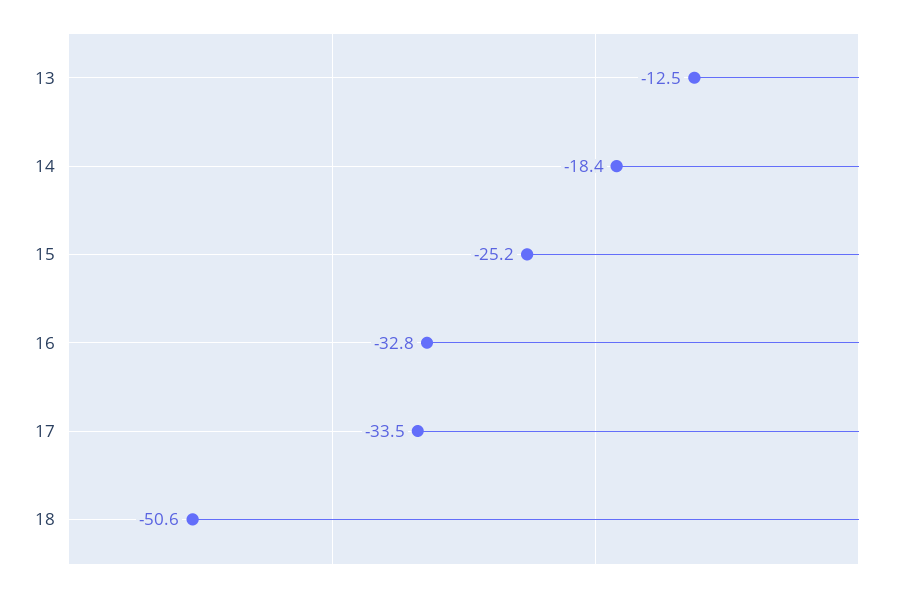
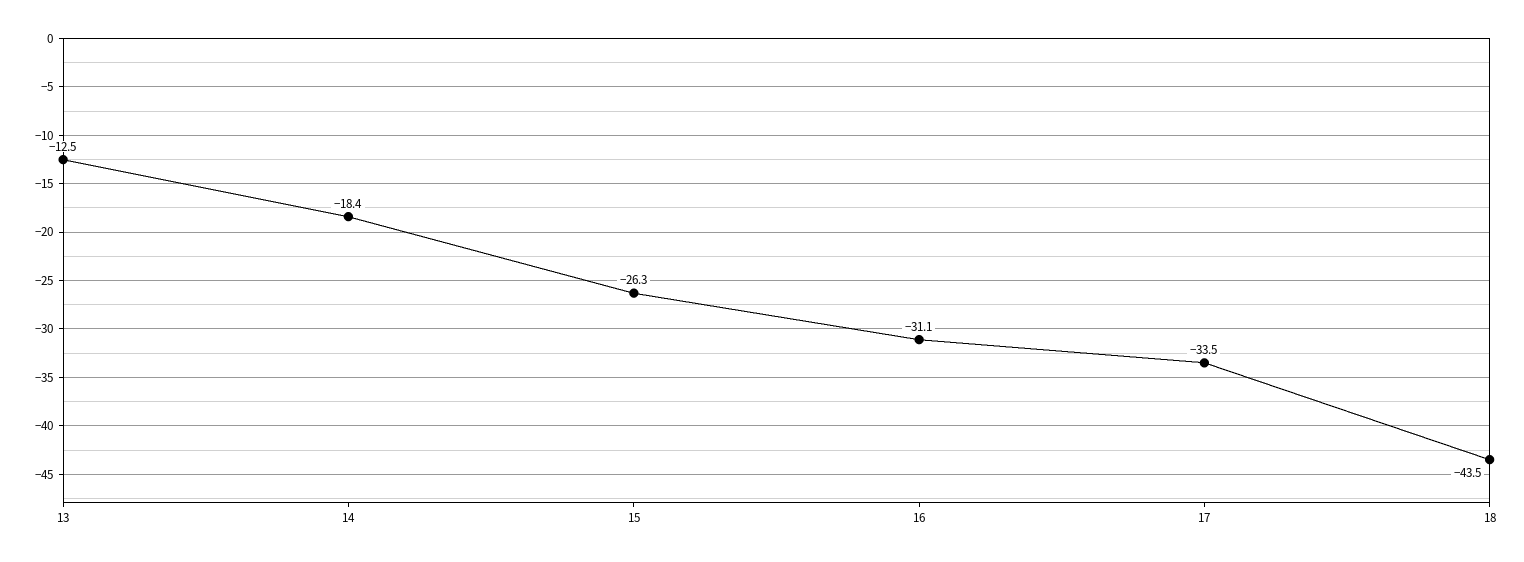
15: -25.2 -> -26.3
16: -32.8 -> -31.1
18: -50.6 -> -43.5

